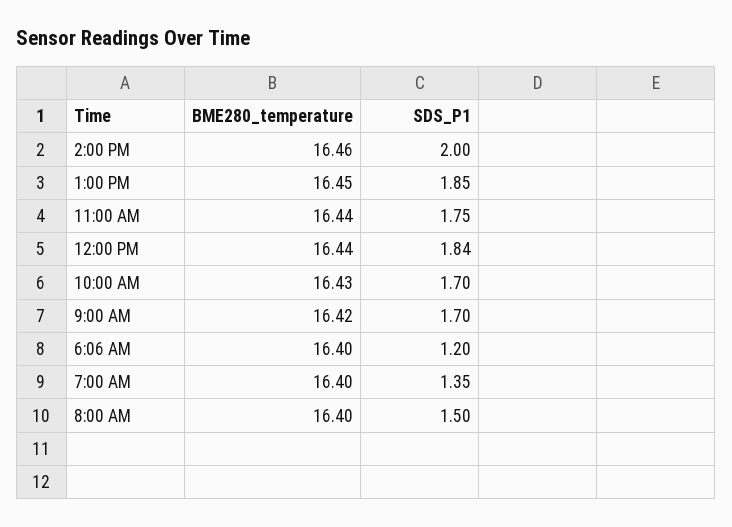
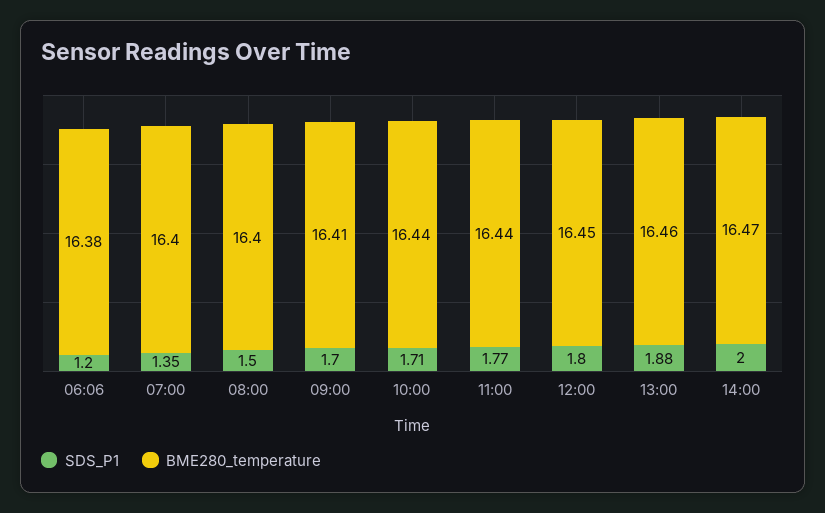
BME280_temperature, 2:00 PM: 16.46 -> 16.47
BME280_temperature, 1:00 PM: 16.45 -> 16.46
SDS_P1, 1:00 PM: 1.85 -> 1.88
SDS_P1, 11:00 AM: 1.75 -> 1.77
BME280_temperature, 12:00 PM: 16.44 -> 16.45
SDS_P1, 12:00 PM: 1.84 -> 1.8
BME280_temperature, 10:00 AM: 16.43 -> 16.44
SDS_P1, 10:00 AM: 1.7 -> 1.71
BME280_temperature, 9:00 AM: 16.42 -> 16.41
BME280_temperature, 6:06 AM: 16.4 -> 16.38

